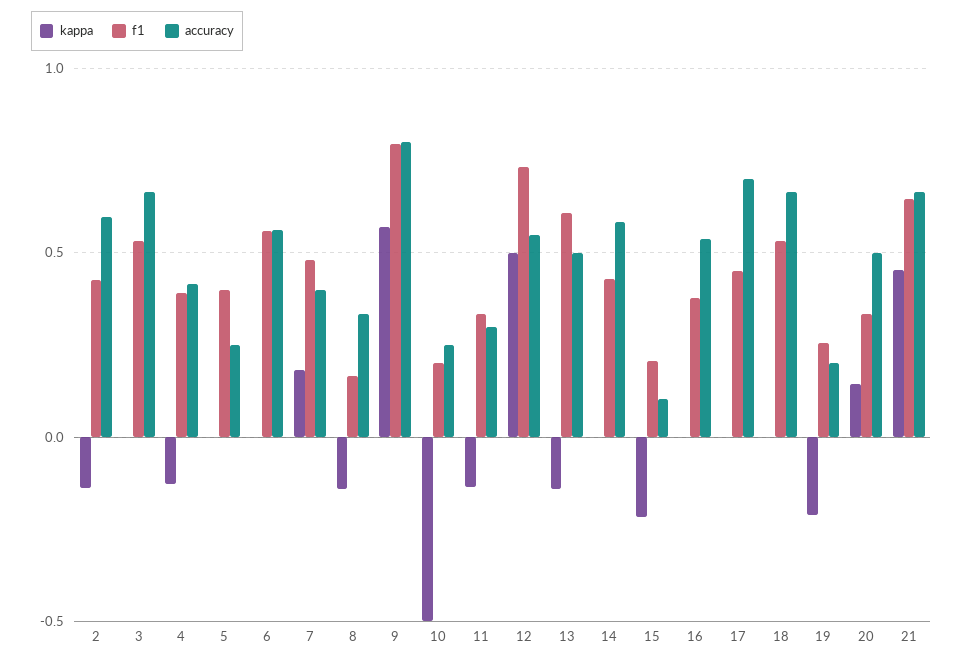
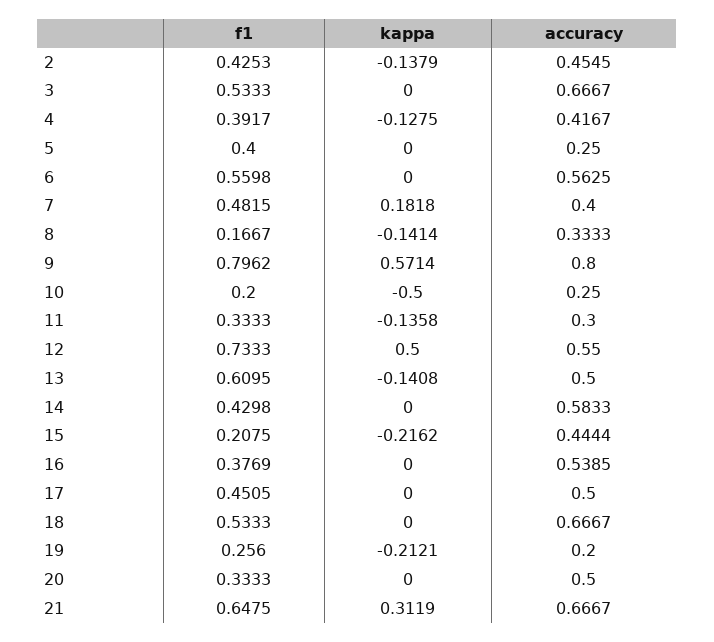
accuracy, 2: 0.6 -> 0.4545
accuracy, 15: 0.1 -> 0.4444
accuracy, 17: 0.7 -> 0.5
kappa, 20: 0.15 -> 0
kappa, 21: 0.45 -> 0.3119

